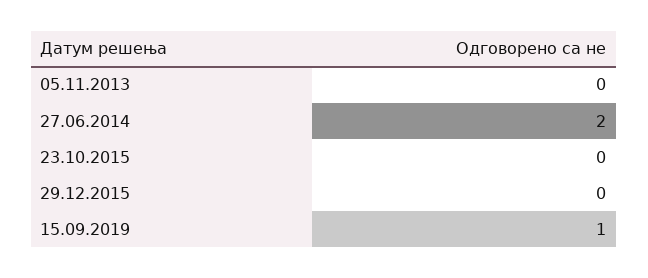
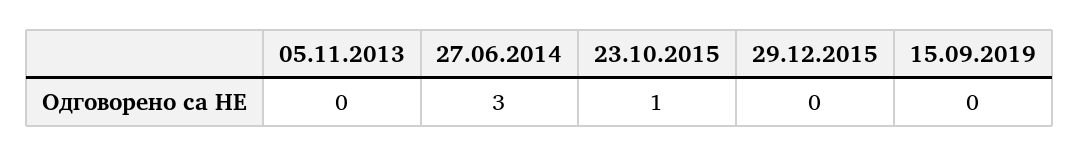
27.06.2014: 2 -> 3
23.10.2015: 0 -> 1
15.09.2019: 1 -> 0

